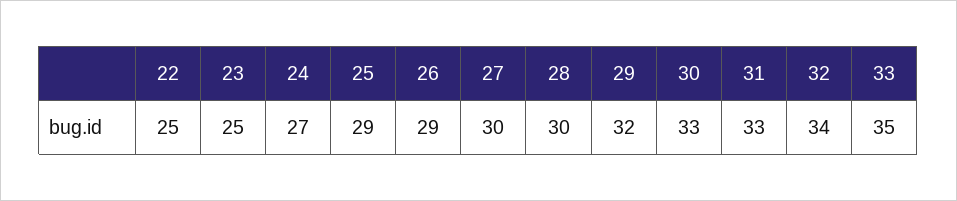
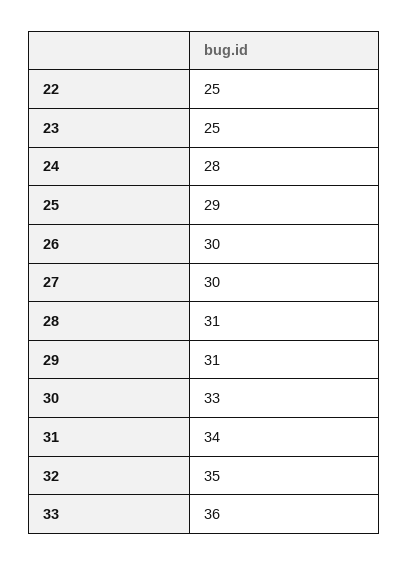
24: 27 -> 28
26: 29 -> 30
28: 30 -> 31
29: 32 -> 31
31: 33 -> 34
32: 34 -> 35
33: 35 -> 36

